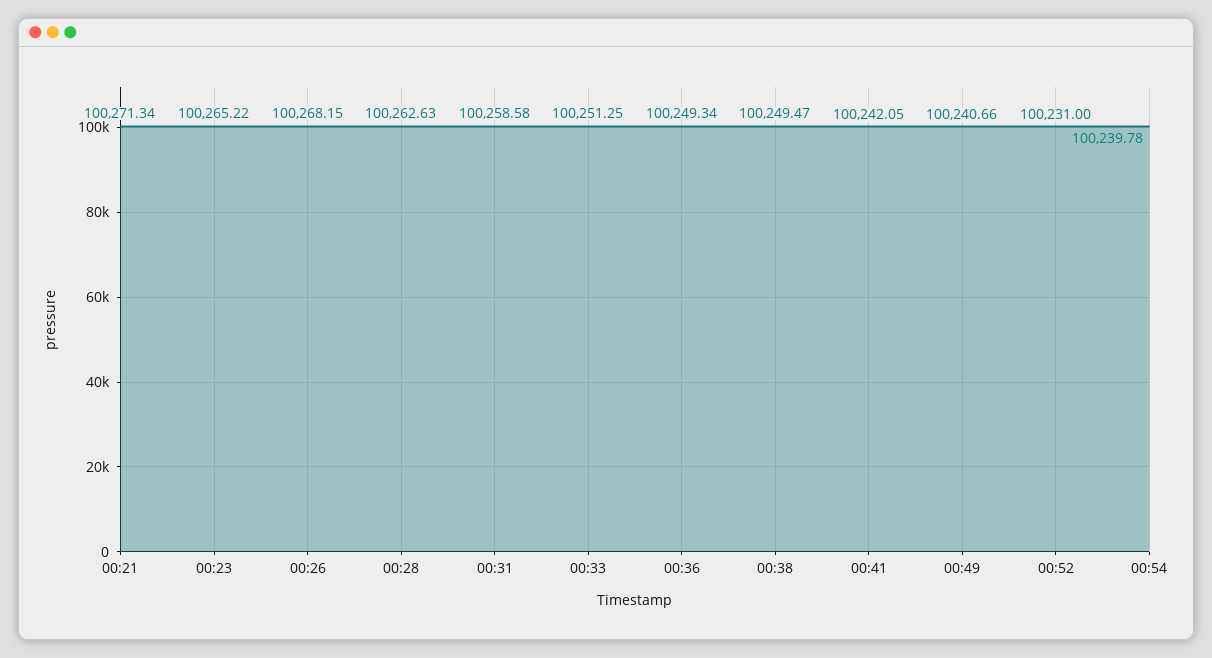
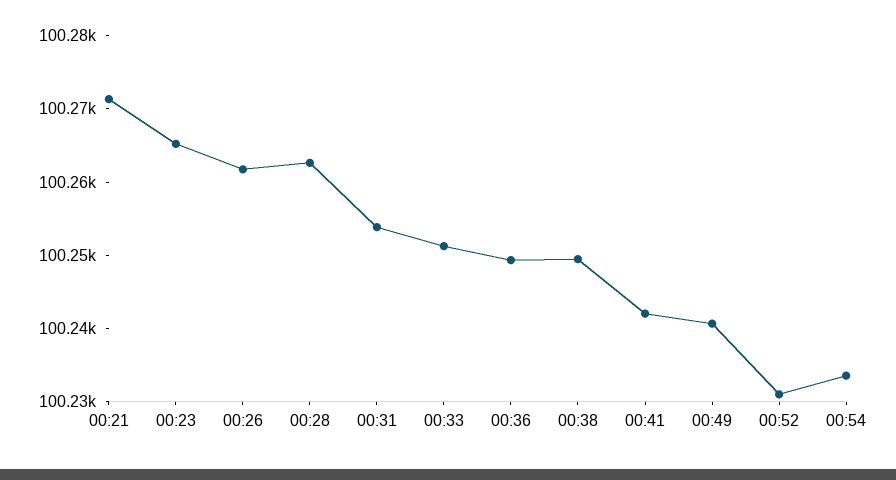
00:26: 100268.15 -> 100262
00:31: 100258.58 -> 100254
00:54: 100239.78 -> 100234

